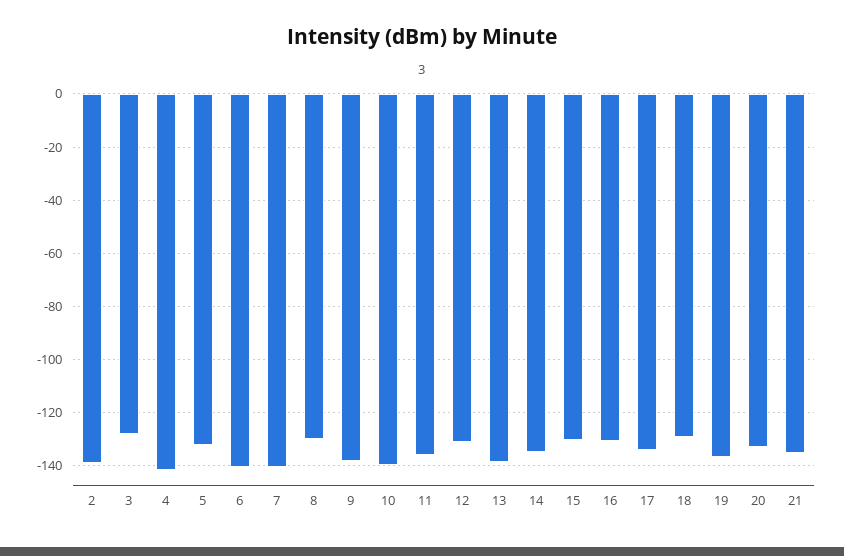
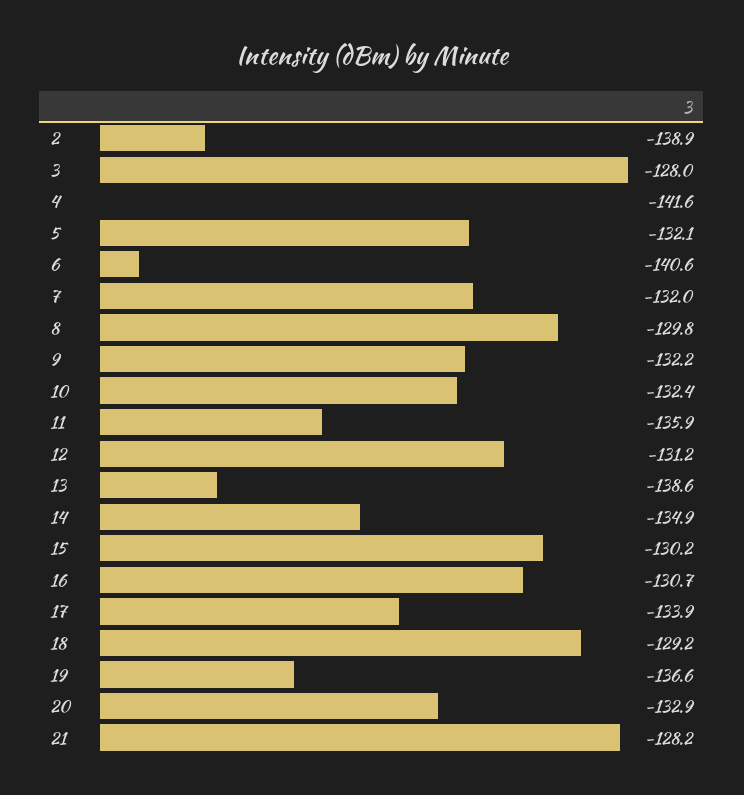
7: -140 -> -132
9: -137.5 -> -132.2
10: -140 -> -132.4
21: -135 -> -128.2

